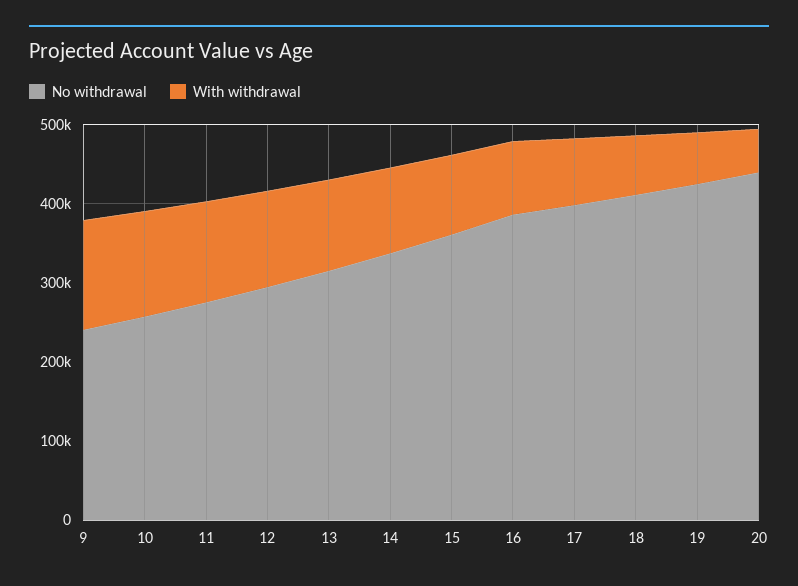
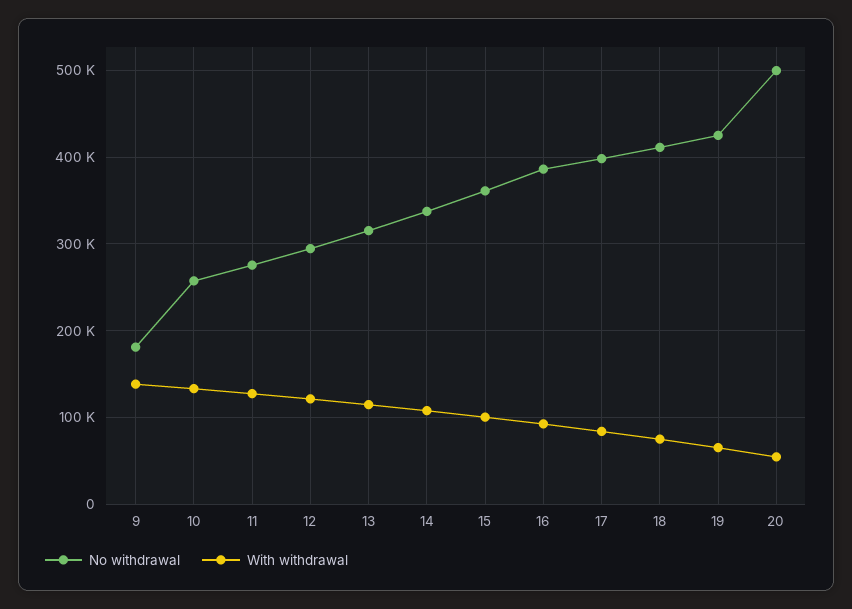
No withdrawal, 9: 240000 -> 180000
No withdrawal, 20: 440000 -> 500000

